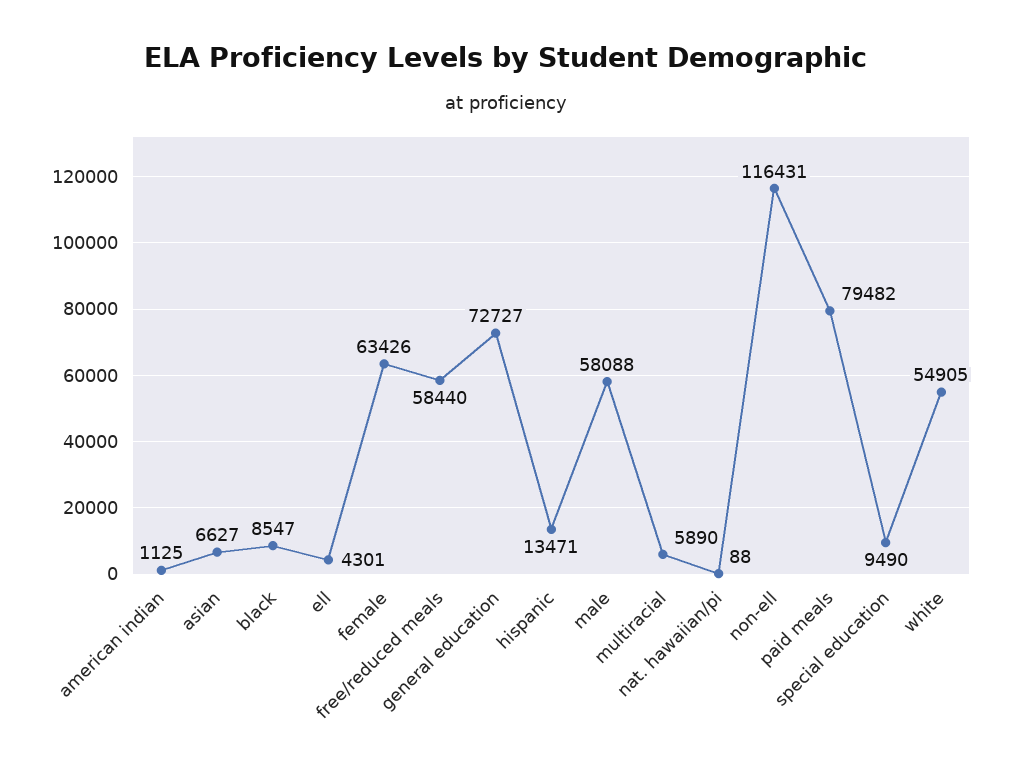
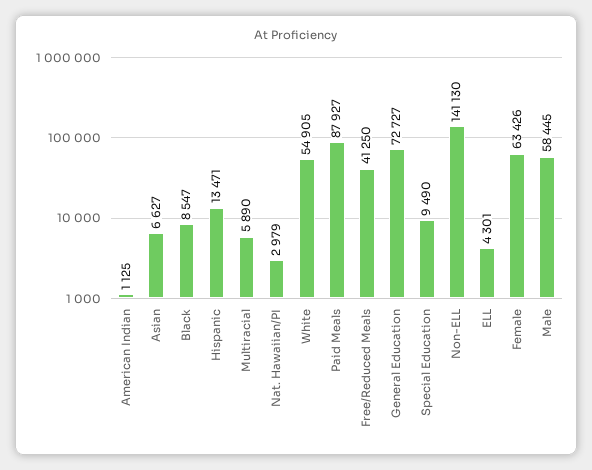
free/reduced meals: 58440 -> 41250
male: 58088 -> 58445
nat. hawaiian/pi: 88 -> 2979
non-ell: 116431 -> 141130
paid meals: 79482 -> 87927

